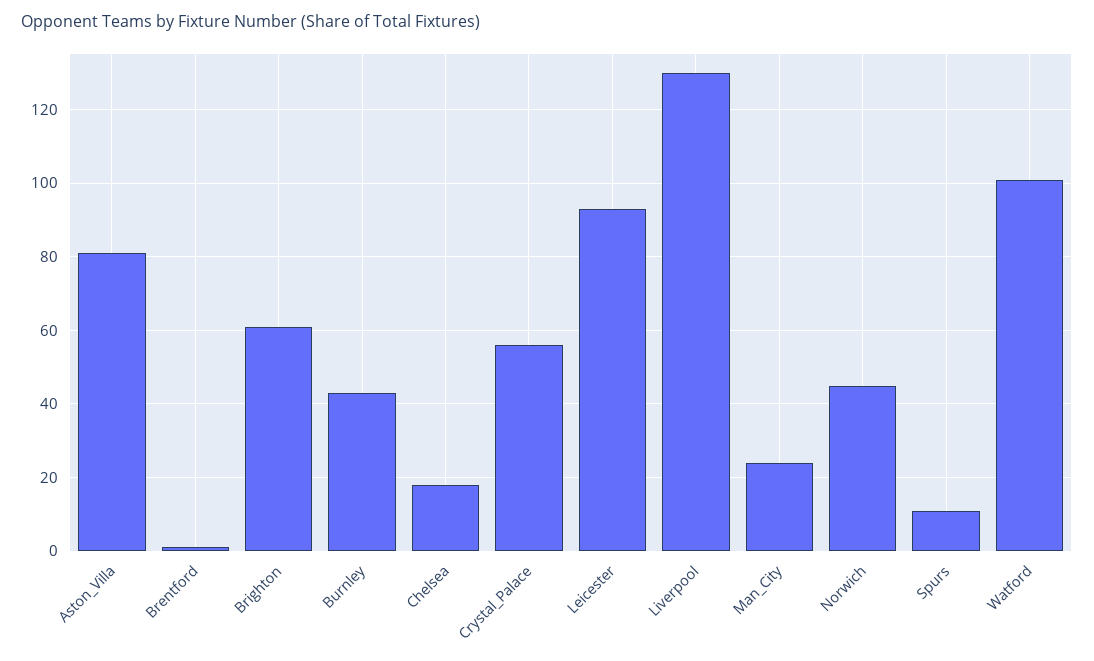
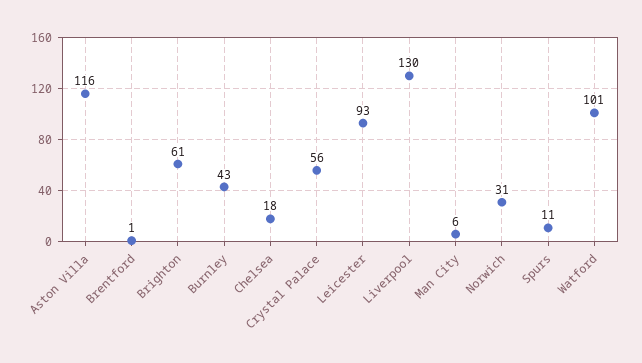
Aston_Villa: 80 -> 116
Man_City: 25 -> 6
Norwich: 45 -> 31

